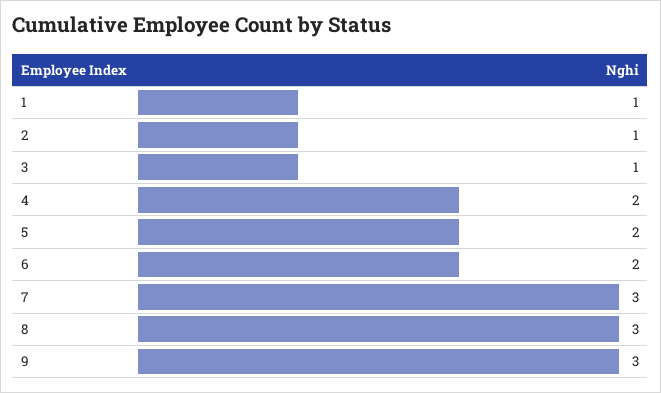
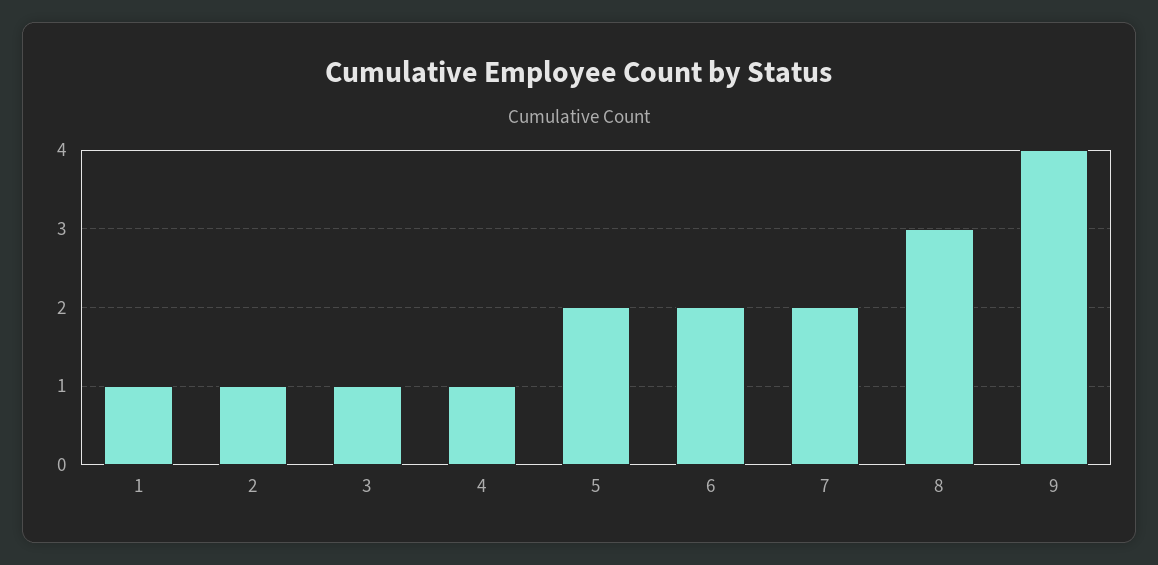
4: 2 -> 1
7: 3 -> 2
9: 3 -> 4

